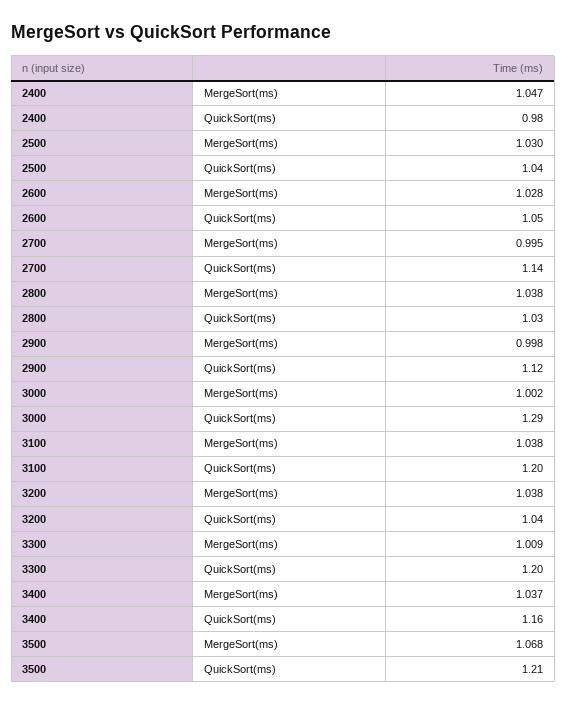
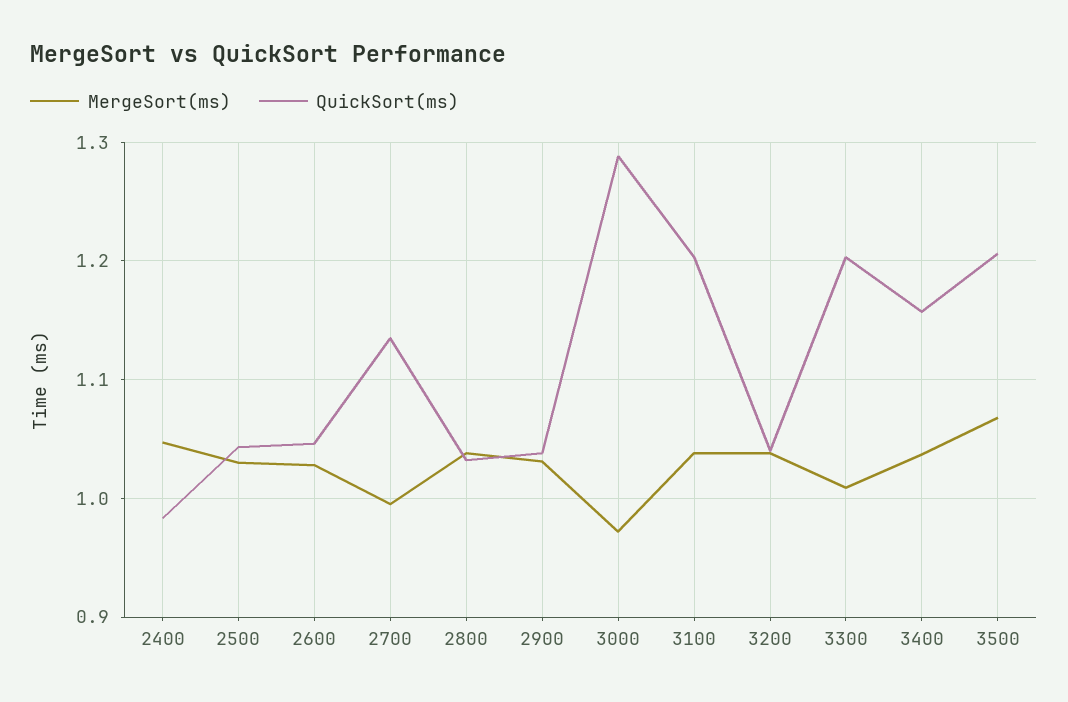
MergeSort(ms), 2900: 0.998 -> 1.03
QuickSort(ms), 2900: 1.12 -> 1.04
MergeSort(ms), 3000: 1.002 -> 0.97

